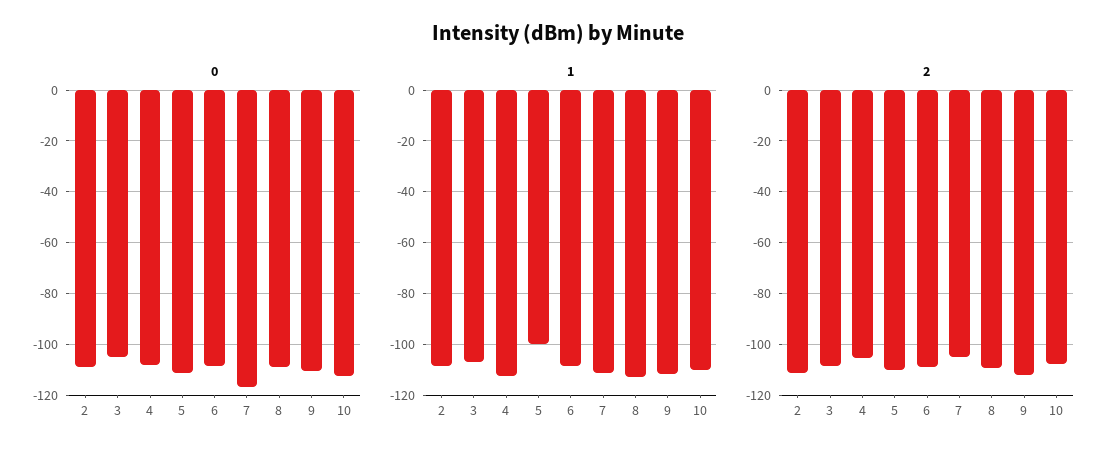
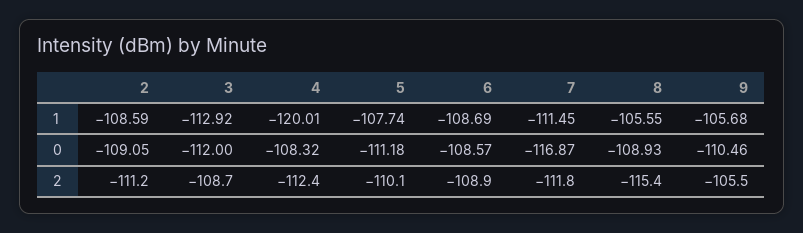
0, 3: -105 -> -112
0, 10: -112.5 -> none
1, 3: -107.5 -> -112.92
1, 4: -112.5 -> -120.01
1, 5: -100 -> -107.74
1, 8: -112.5 -> -105.55
1, 9: -112.5 -> -105.68
1, 10: -110 -> none
2, 4: -105 -> -112.4
2, 7: -105 -> -111.8
2, 8: -110 -> -115.4
2, 9: -112.5 -> -105.5
2, 10: -107.5 -> none

